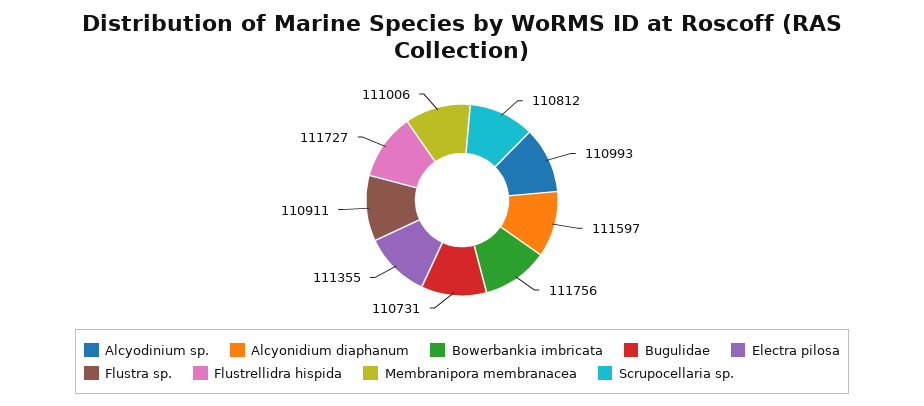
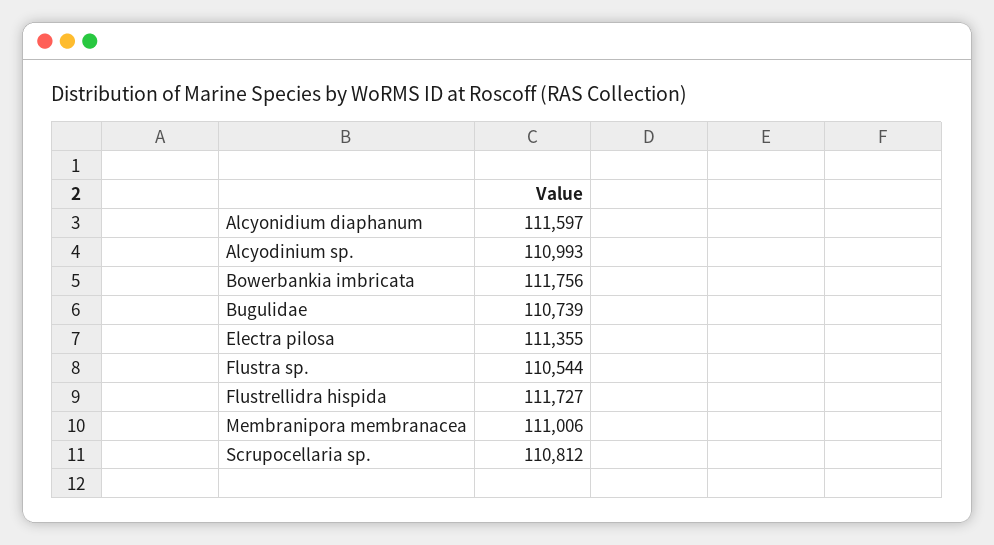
Bugulidae: 110731 -> 110739
Flustra sp.: 110911 -> 110544

